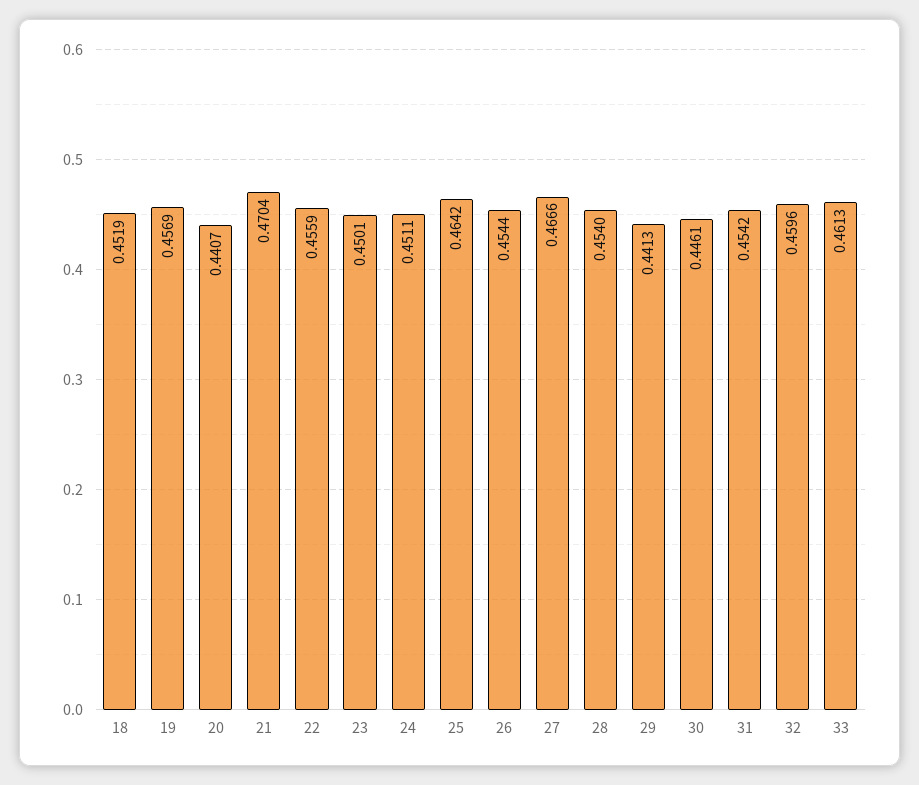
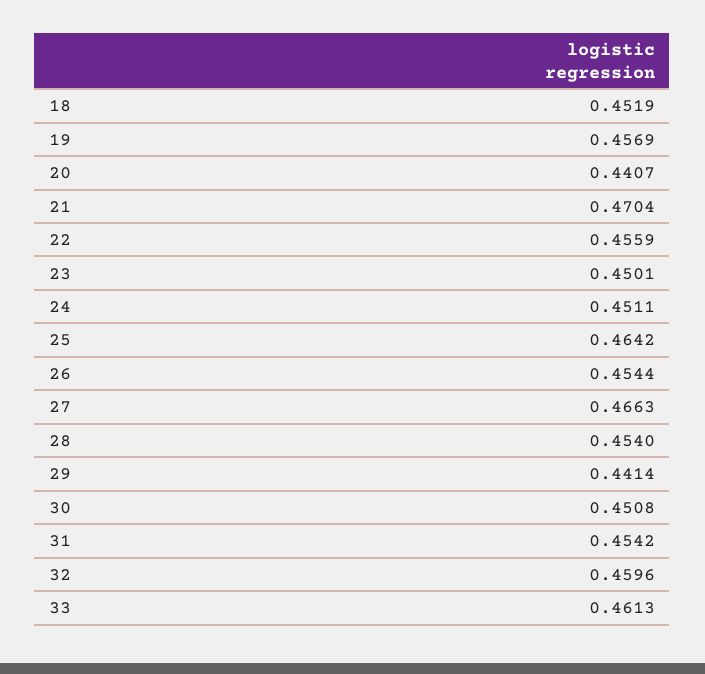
27: 0.4666 -> 0.4663
29: 0.4413 -> 0.4414
30: 0.4461 -> 0.4508

